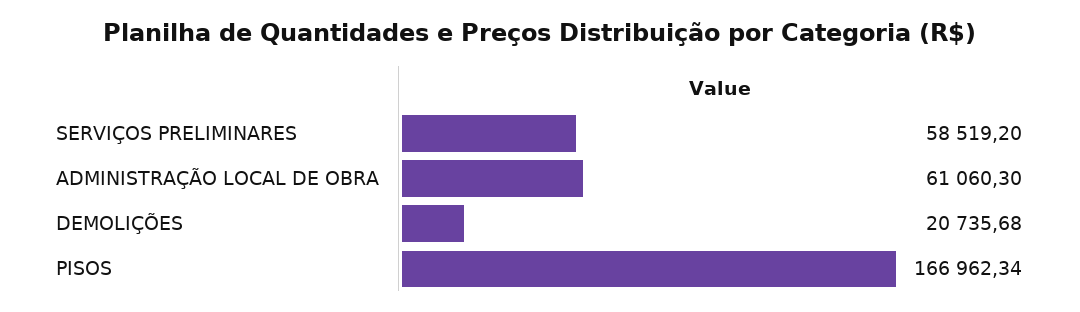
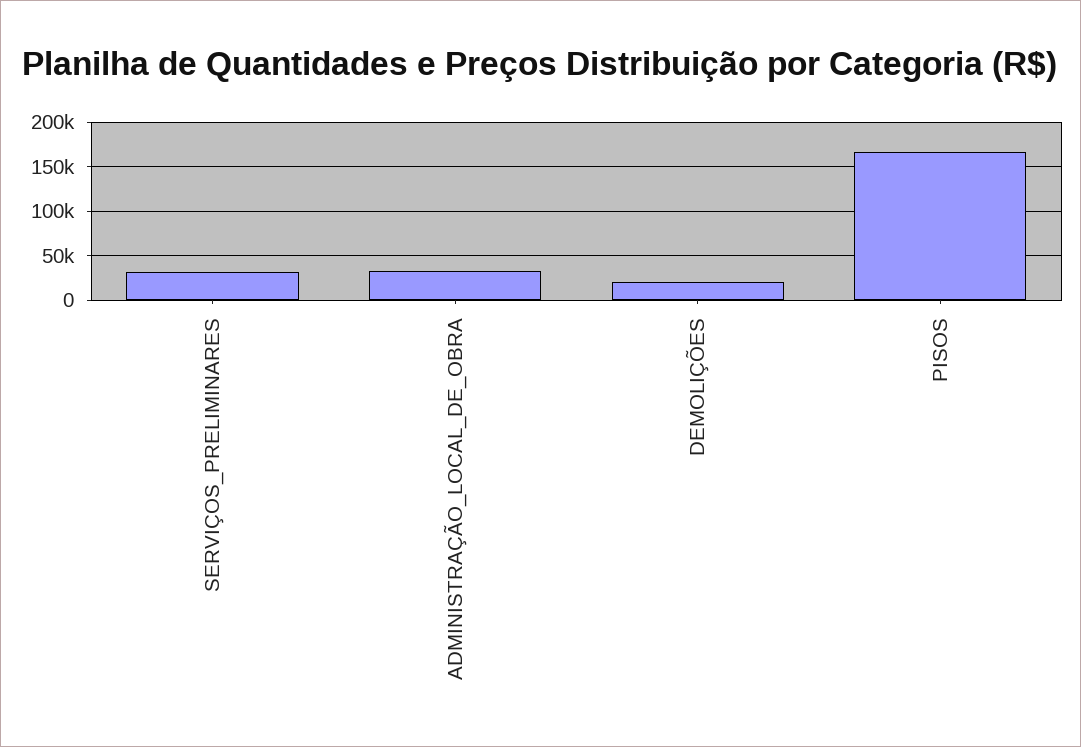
SERVIÇOS PRELIMINARES: 58519.2 -> 30000
ADMINISTRAÇÃO LOCAL DE OBRA: 61060.3 -> 30000

